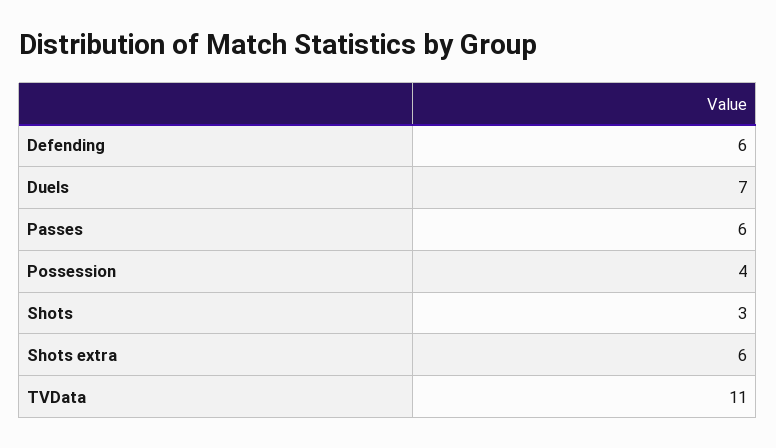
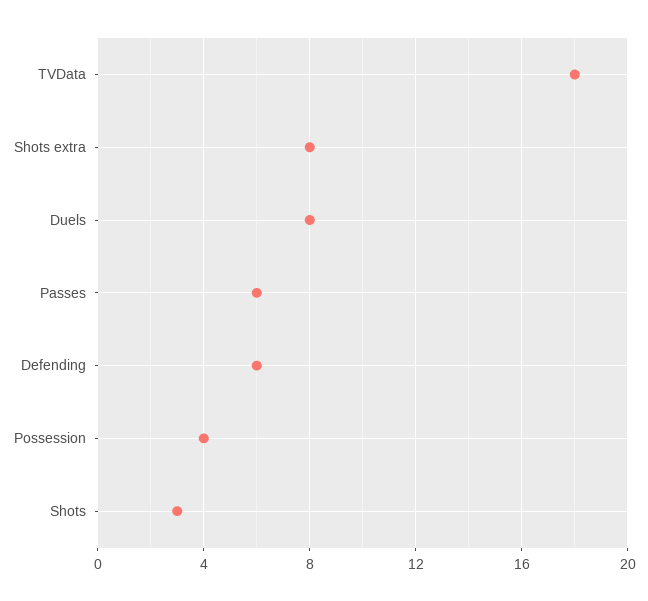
Duels: 7 -> 8
Shots extra: 6 -> 8
TVData: 11 -> 18

